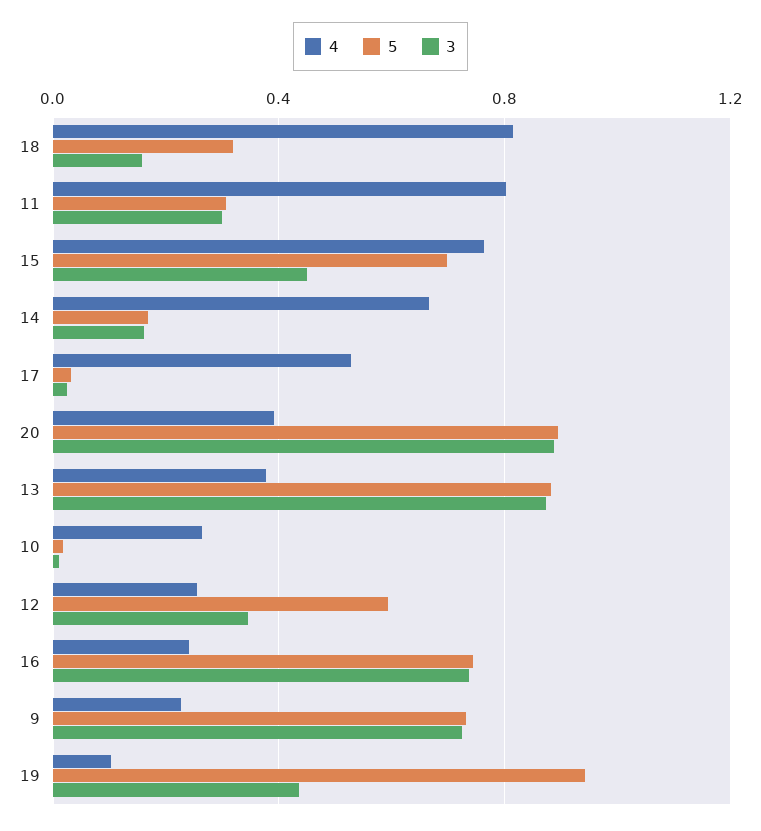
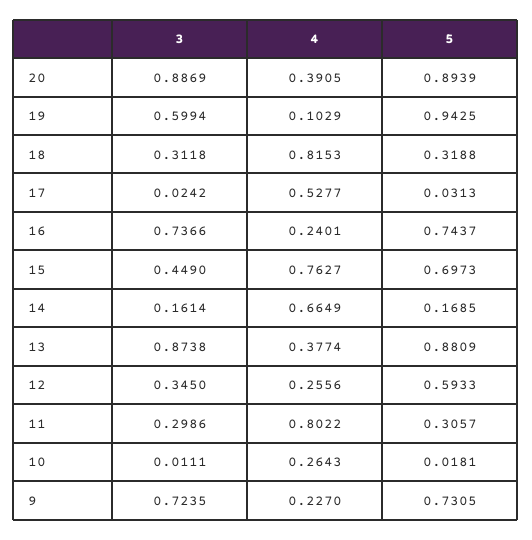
3, 18: 0.15 -> 0.3118
3, 19: 0.45 -> 0.5994

